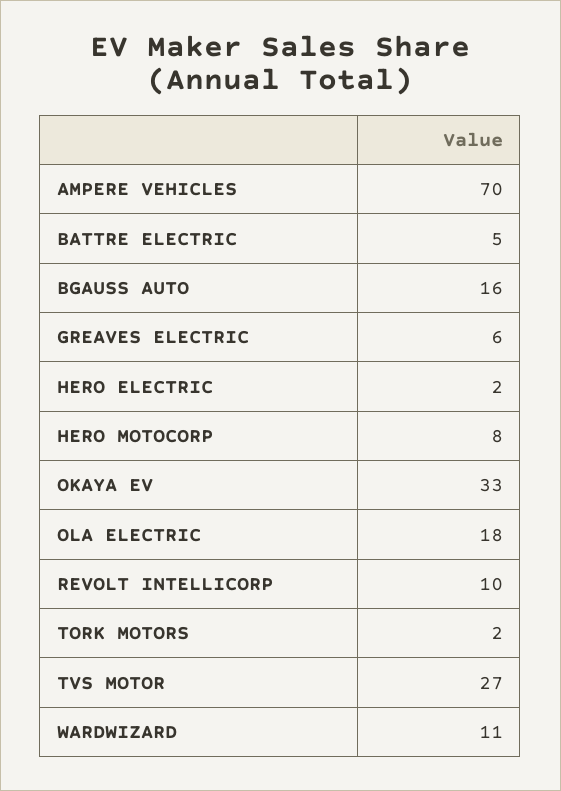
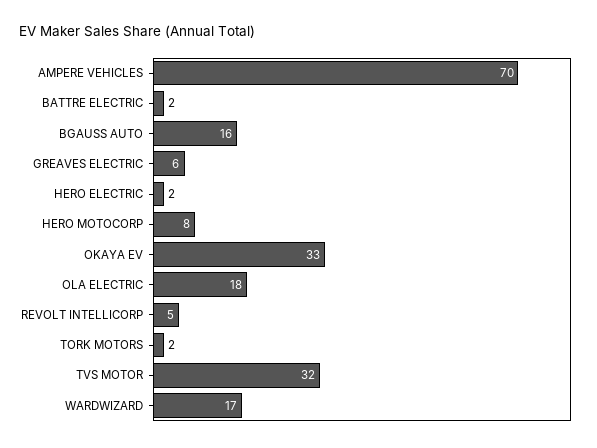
BATTRE ELECTRIC: 5 -> 2
REVOLT INTELLICORP: 10 -> 5
TVS MOTOR: 27 -> 32
WARDWIZARD: 11 -> 17

